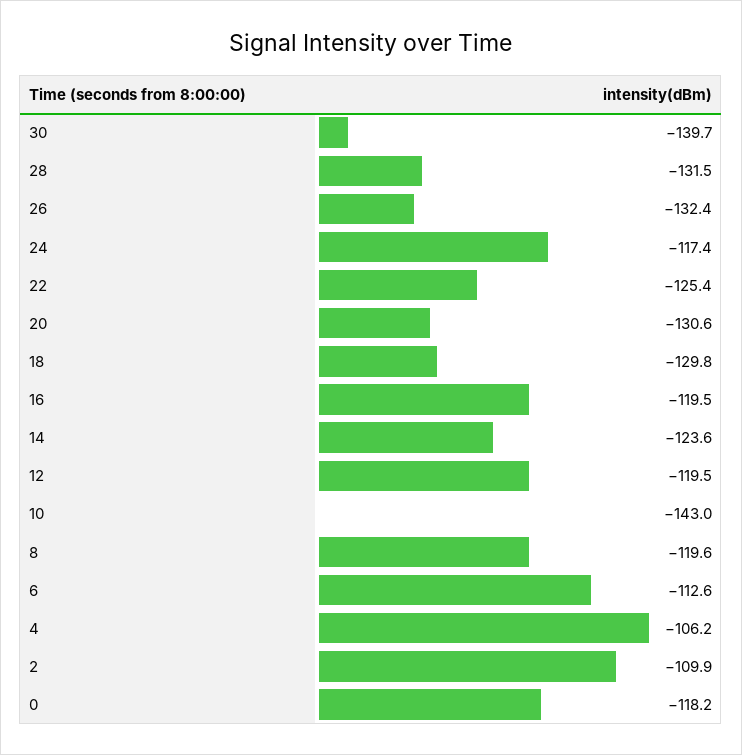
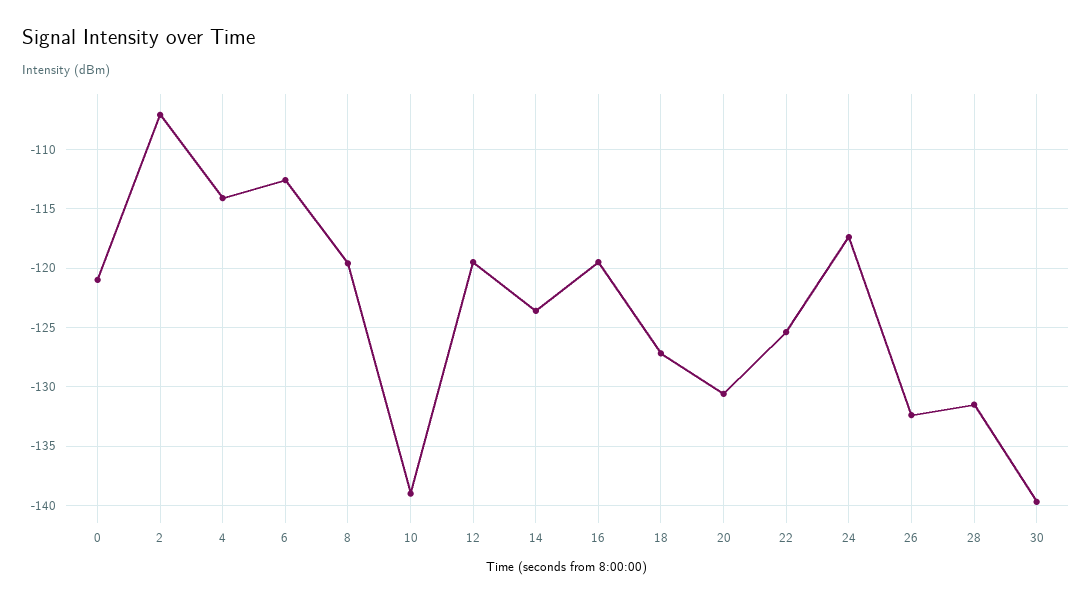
18: -129.8 -> -127
10: -143 -> -139
4: -106.2 -> -114
2: -109.9 -> -107
0: -118.2 -> -121

